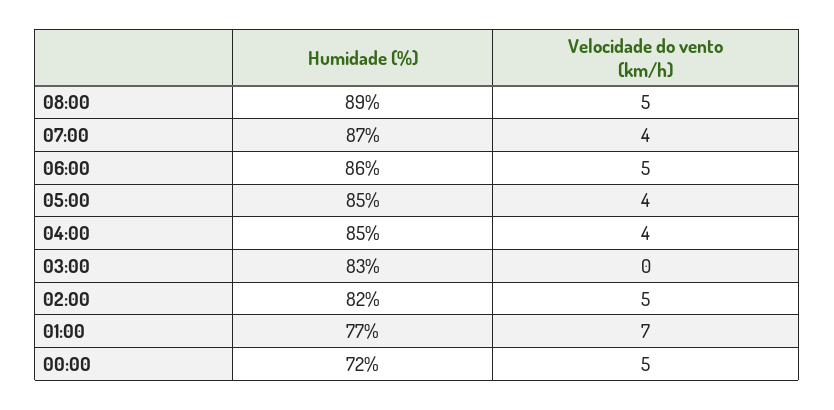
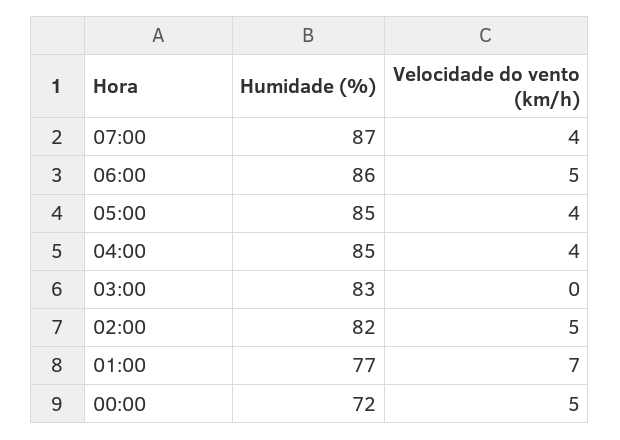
Humidade (%), 08:00: 89 -> none
Velocidade do vento (km/h), 08:00: 5 -> none

